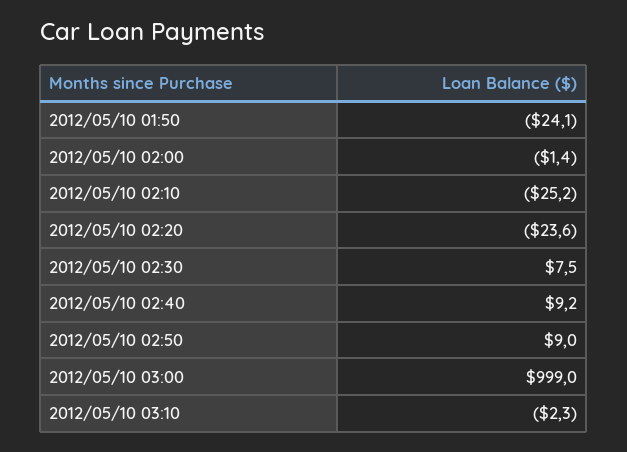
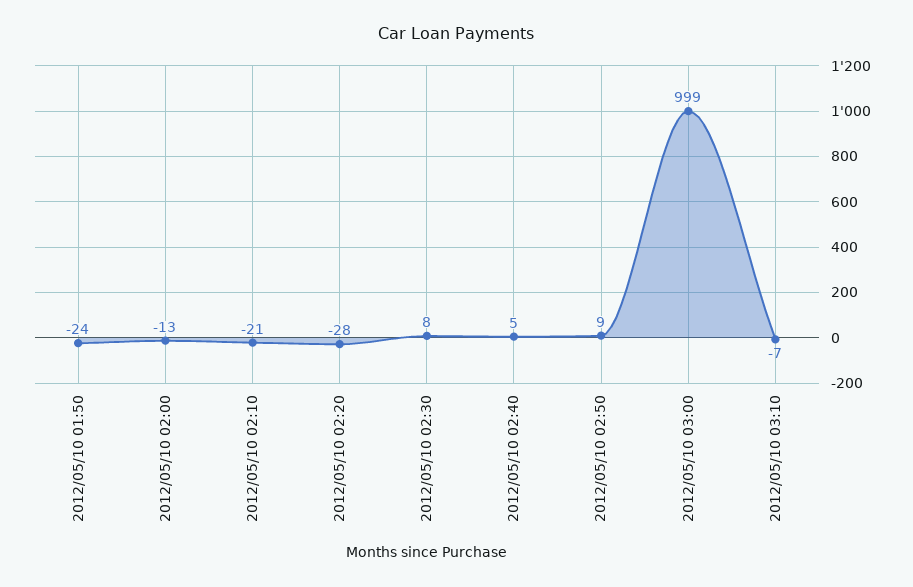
2012/05/10 02:00: -1.4 -> -13
2012/05/10 02:10: -25.2 -> -21
2012/05/10 02:20: -23.6 -> -28
2012/05/10 02:40: 9.2 -> 5
2012/05/10 03:10: -2.3 -> -7

